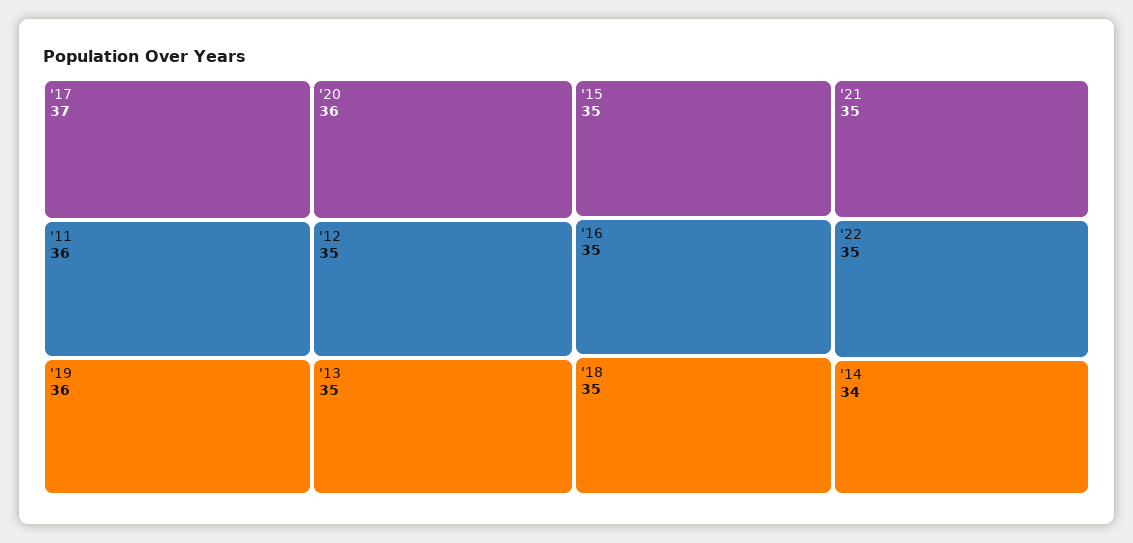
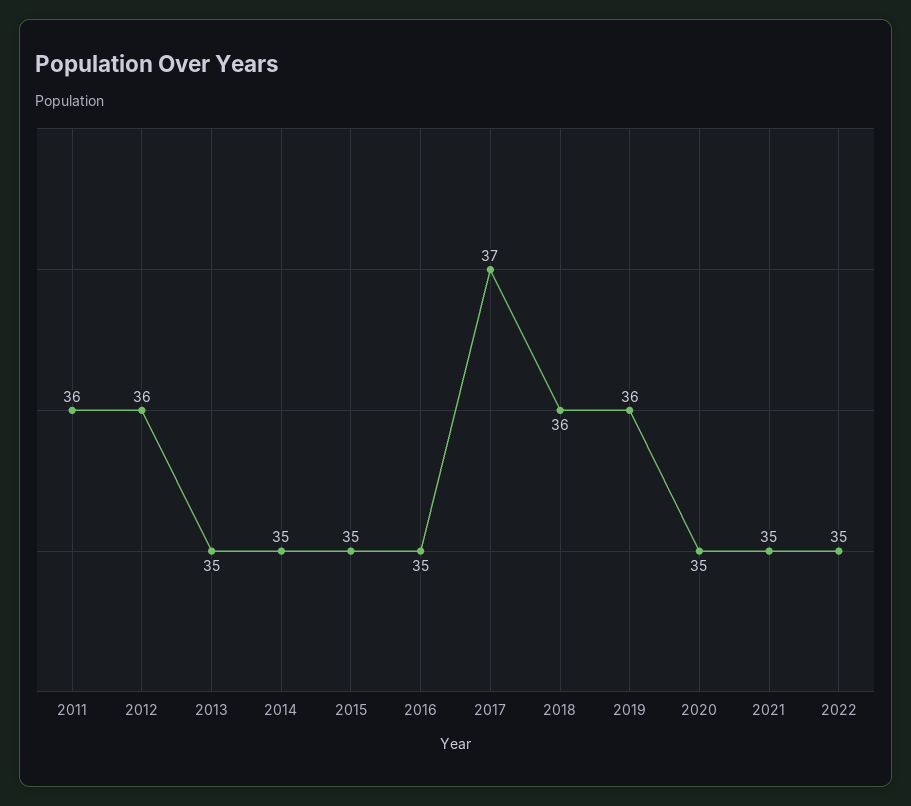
'20: 36 -> 35
'12: 35 -> 36
'18: 35 -> 36
'14: 34 -> 35

